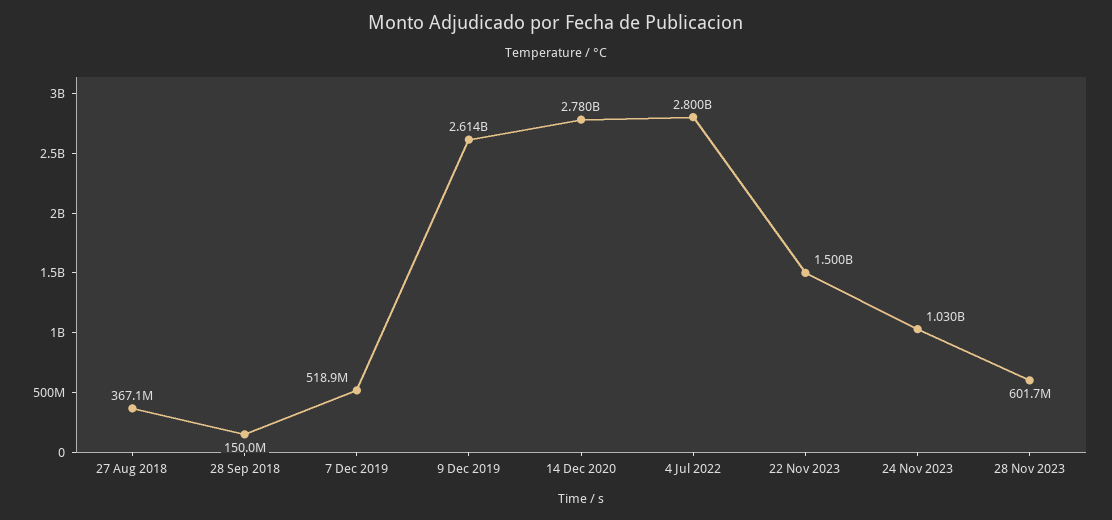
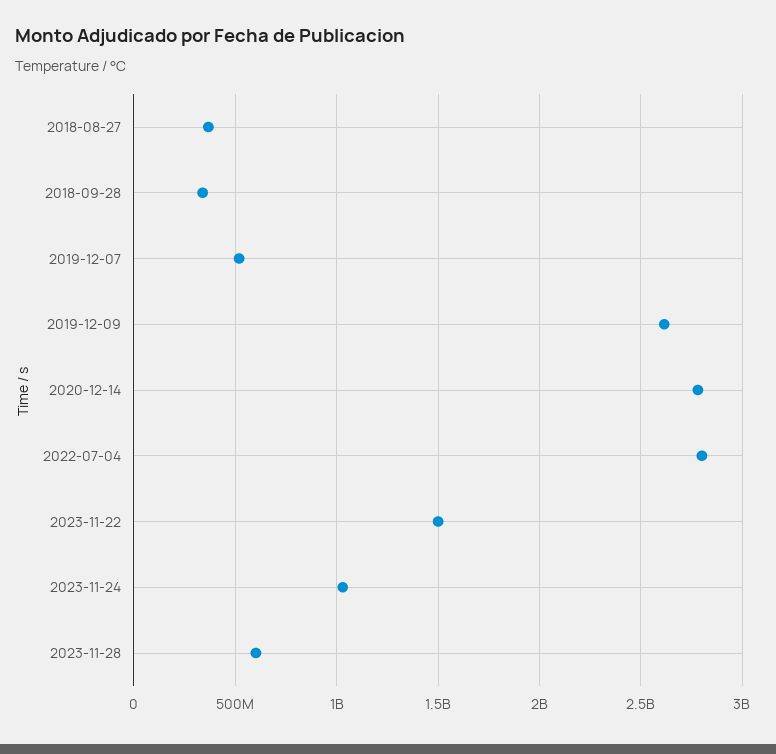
28 Sep 2018: 150000000 -> 350000000

